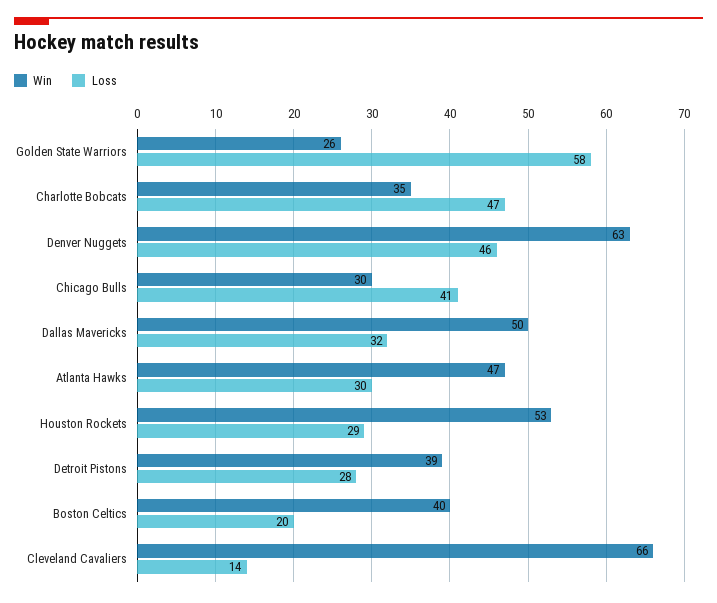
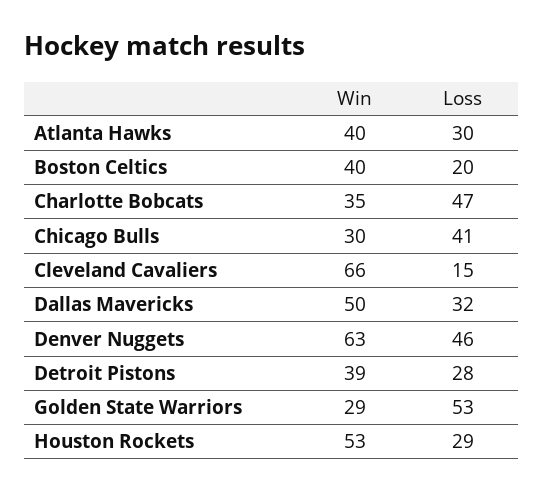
Win, Golden State Warriors: 26 -> 29
Loss, Golden State Warriors: 58 -> 53
Win, Atlanta Hawks: 47 -> 40
Loss, Cleveland Cavaliers: 14 -> 15

